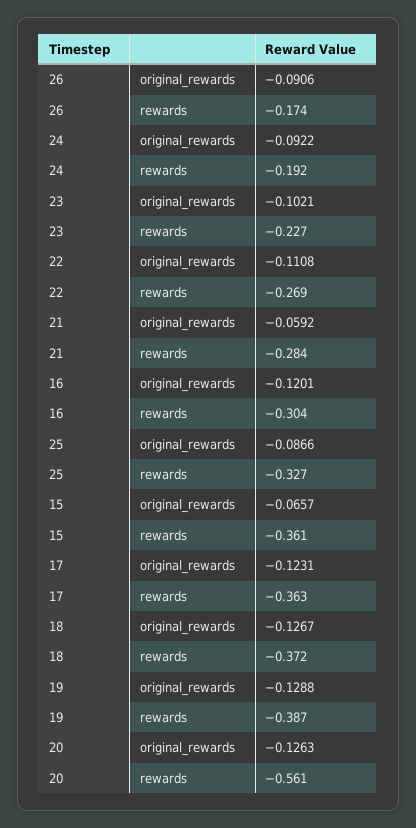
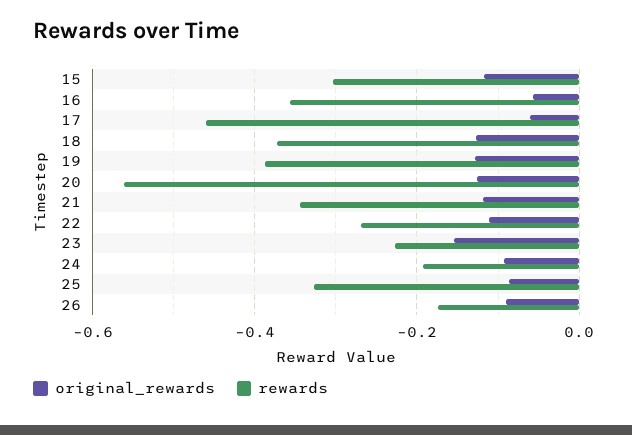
original_rewards, 23: -0.1021 -> -0.16
original_rewards, 21: -0.0592 -> -0.12
rewards, 21: -0.284 -> -0.34
original_rewards, 16: -0.1201 -> -0.06
rewards, 16: -0.304 -> -0.36
original_rewards, 15: -0.0657 -> -0.12
rewards, 15: -0.361 -> -0.3
original_rewards, 17: -0.1231 -> -0.06
rewards, 17: -0.363 -> -0.46

